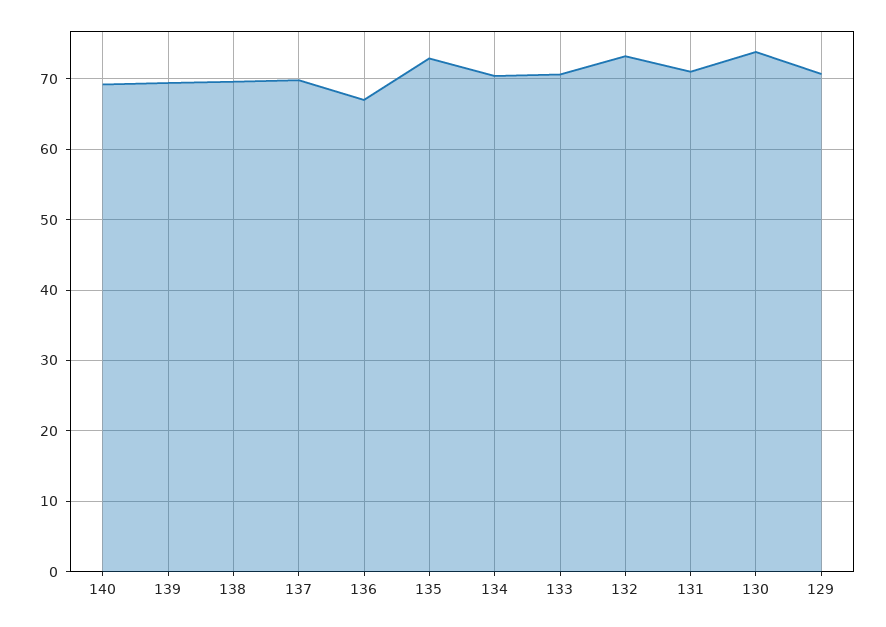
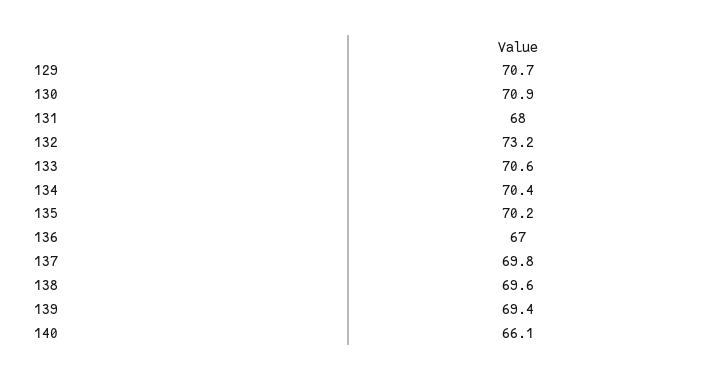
140: 69 -> 66.1
135: 73 -> 70.2
131: 71 -> 68
130: 74 -> 70.9

